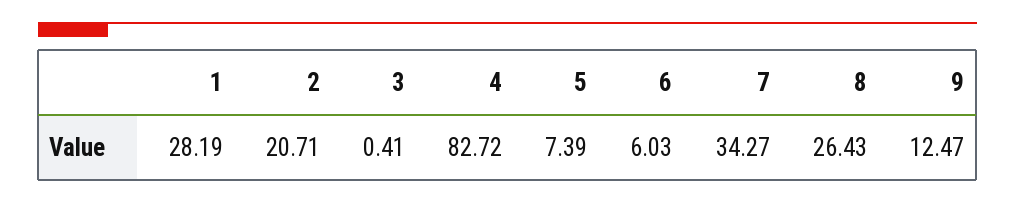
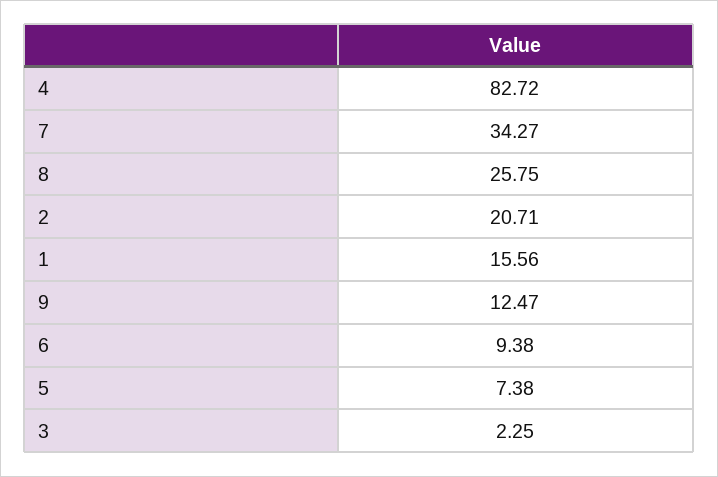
1: 28.19 -> 15.56
3: 0.41 -> 2.25
5: 7.39 -> 7.38
6: 6.03 -> 9.38
8: 26.43 -> 25.75

